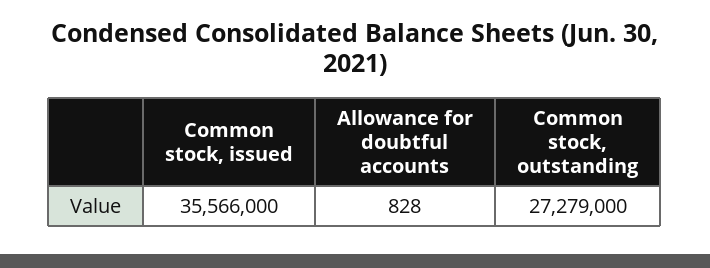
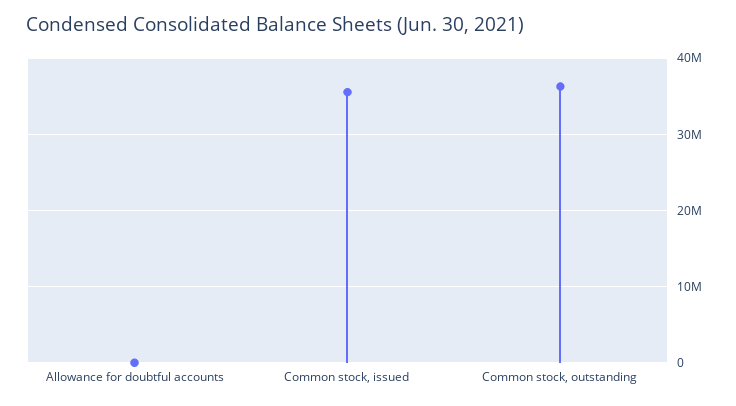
Common stock, outstanding: 27279000 -> 36000000

